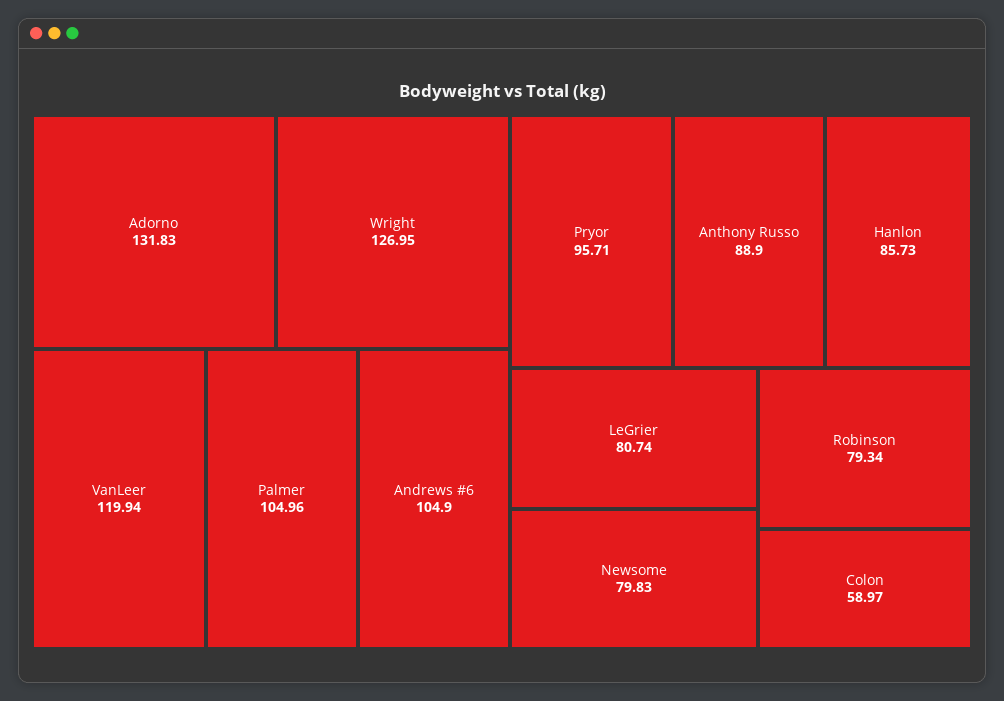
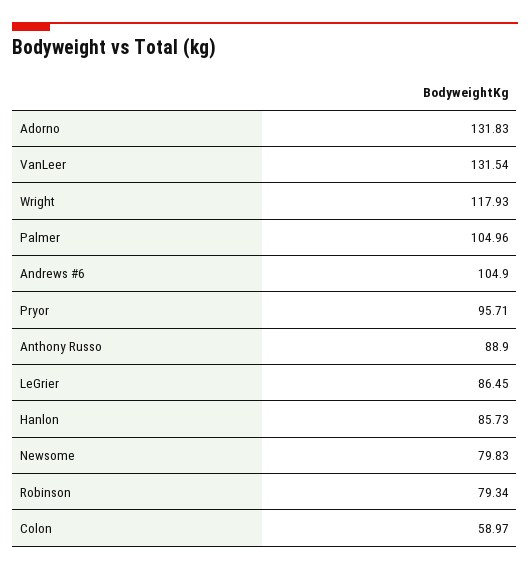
Wright: 126.95 -> 117.93
VanLeer: 119.94 -> 131.54
LeGrier: 80.74 -> 86.45

